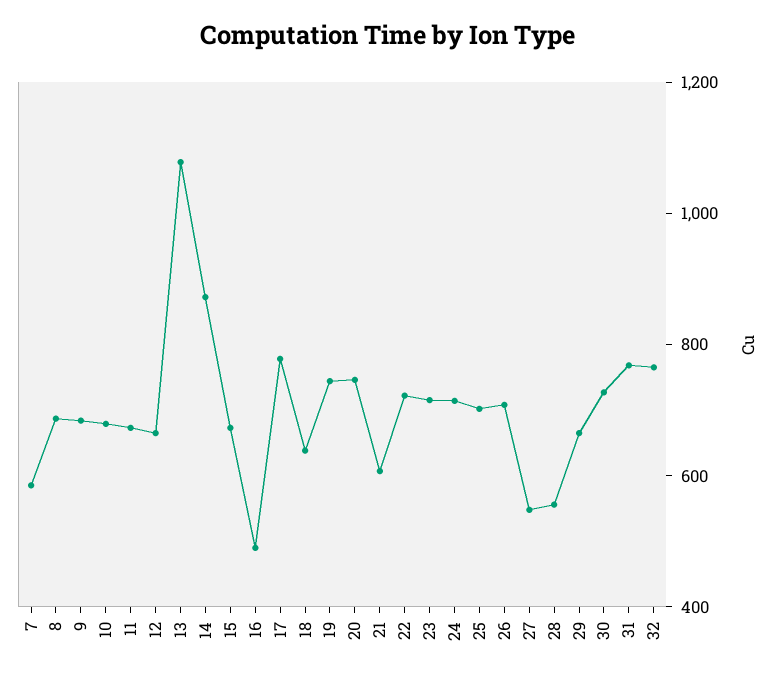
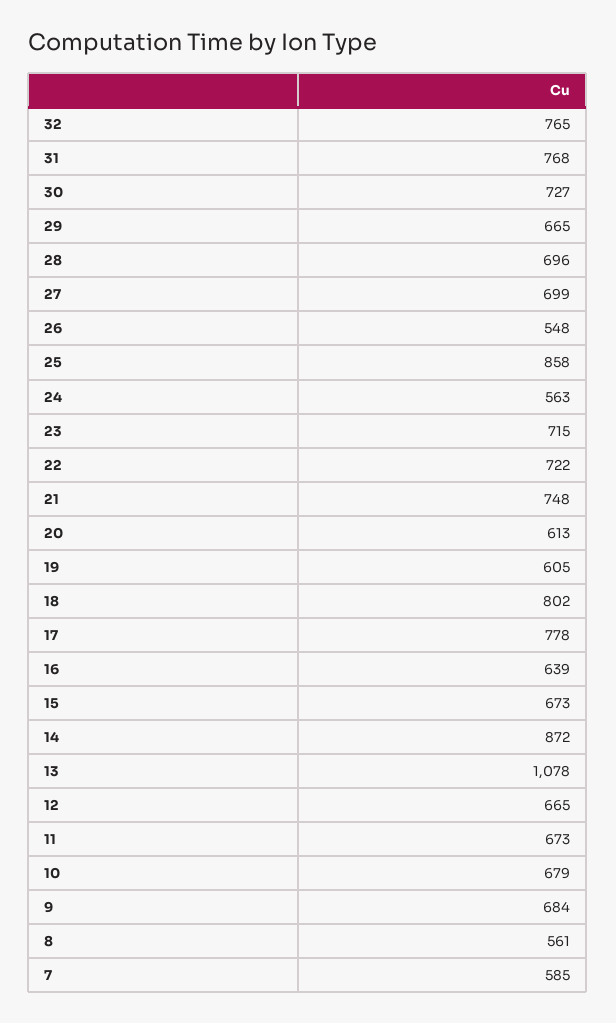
8: 700 -> 561
16: 500 -> 639
18: 650 -> 802
19: 750 -> 605
20: 750 -> 613
21: 600 -> 748
24: 700 -> 563
25: 700 -> 858
26: 700 -> 548
27: 550 -> 699
28: 550 -> 696

